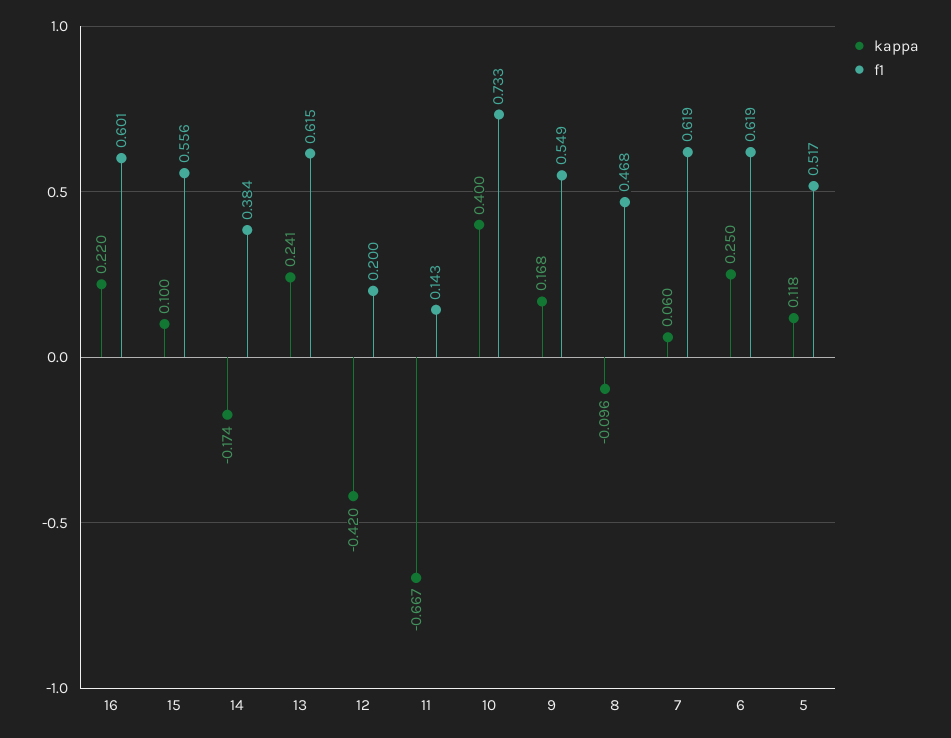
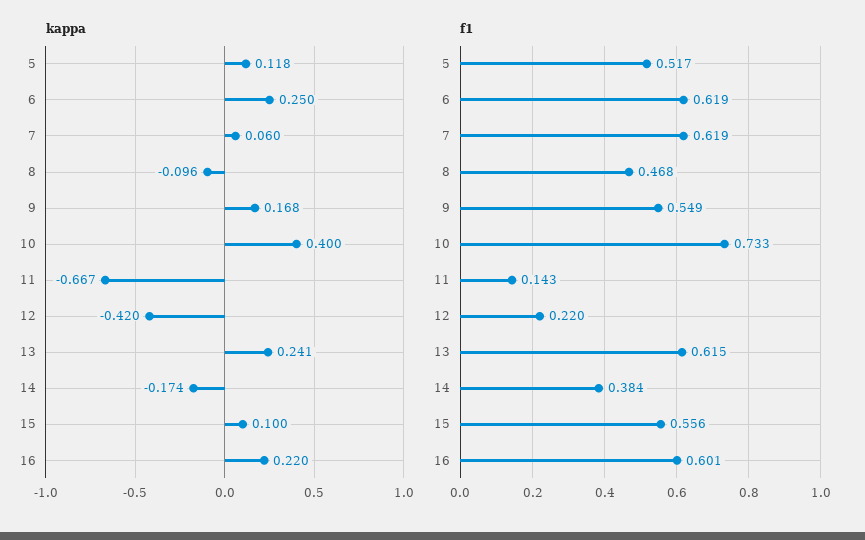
f1, 12: 0.2 -> 0.22

